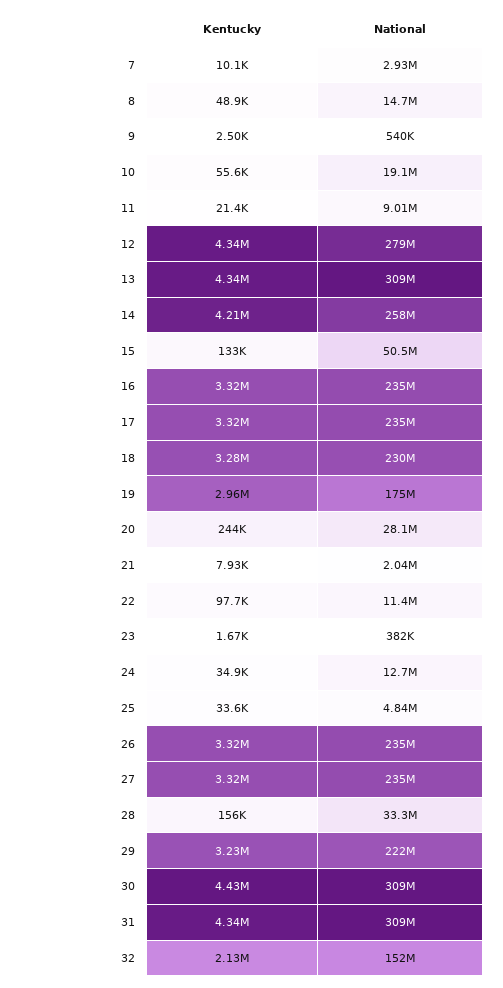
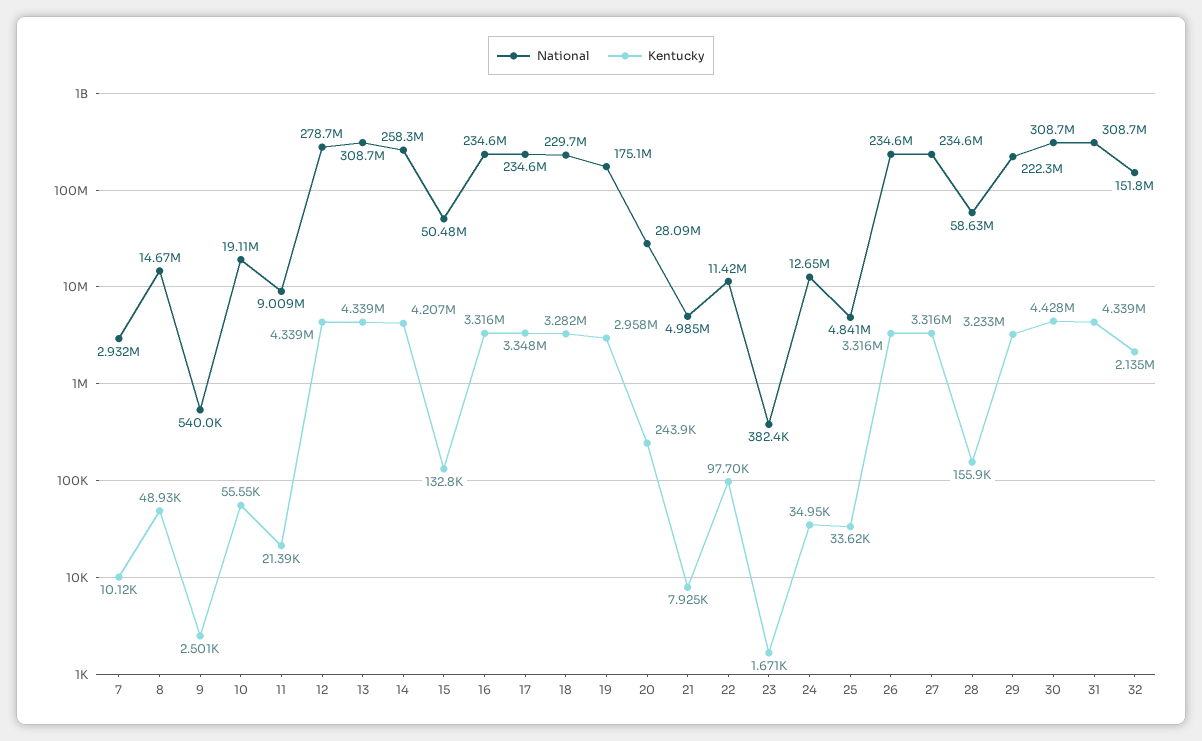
Kentucky, 17: 3320000 -> 3348000
National, 21: 2040000 -> 4985000
National, 28: 33300000 -> 58630000

